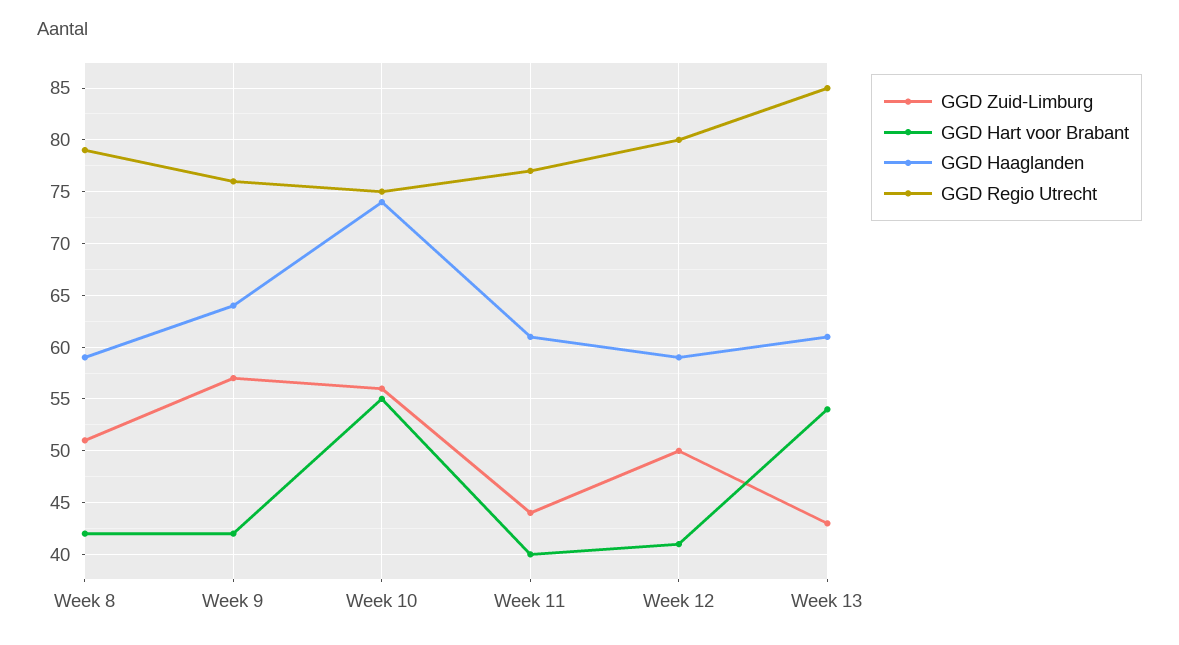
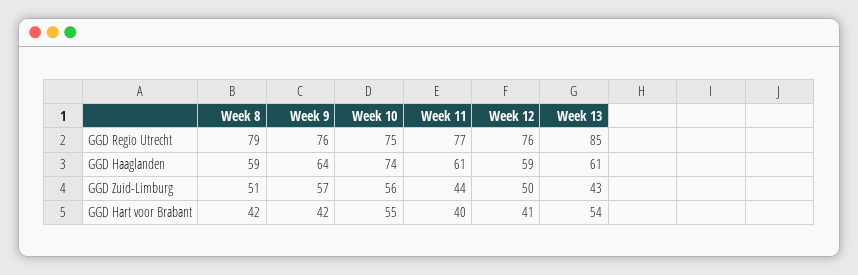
GGD Regio Utrecht, Week 12: 80 -> 76

